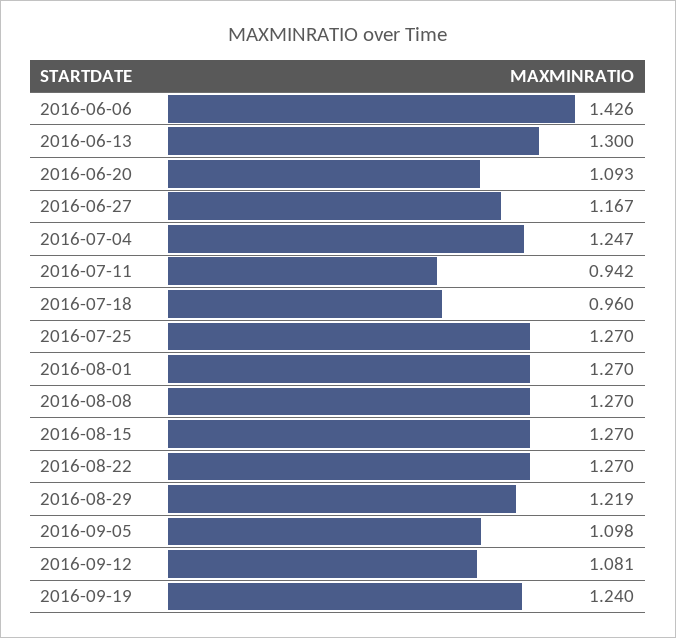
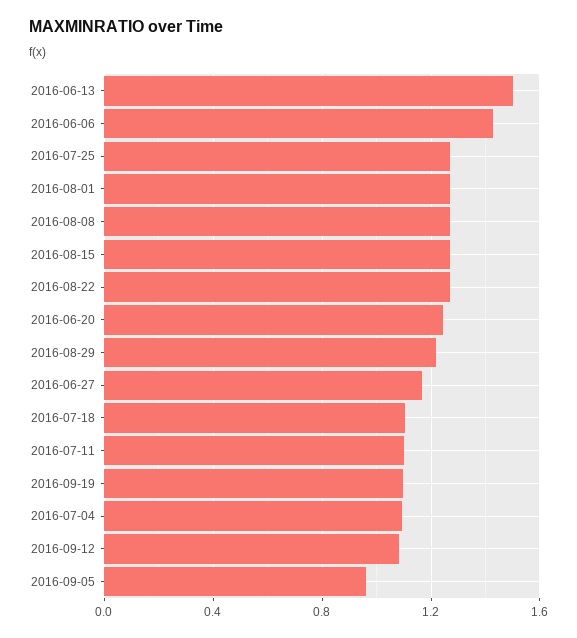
2016-06-13: 1.3 -> 1.5
2016-06-20: 1.093 -> 1.25
2016-07-04: 1.247 -> 1.1
2016-07-11: 0.942 -> 1.1
2016-07-18: 0.96 -> 1.1
2016-09-05: 1.098 -> 0.95
2016-09-19: 1.24 -> 1.1

